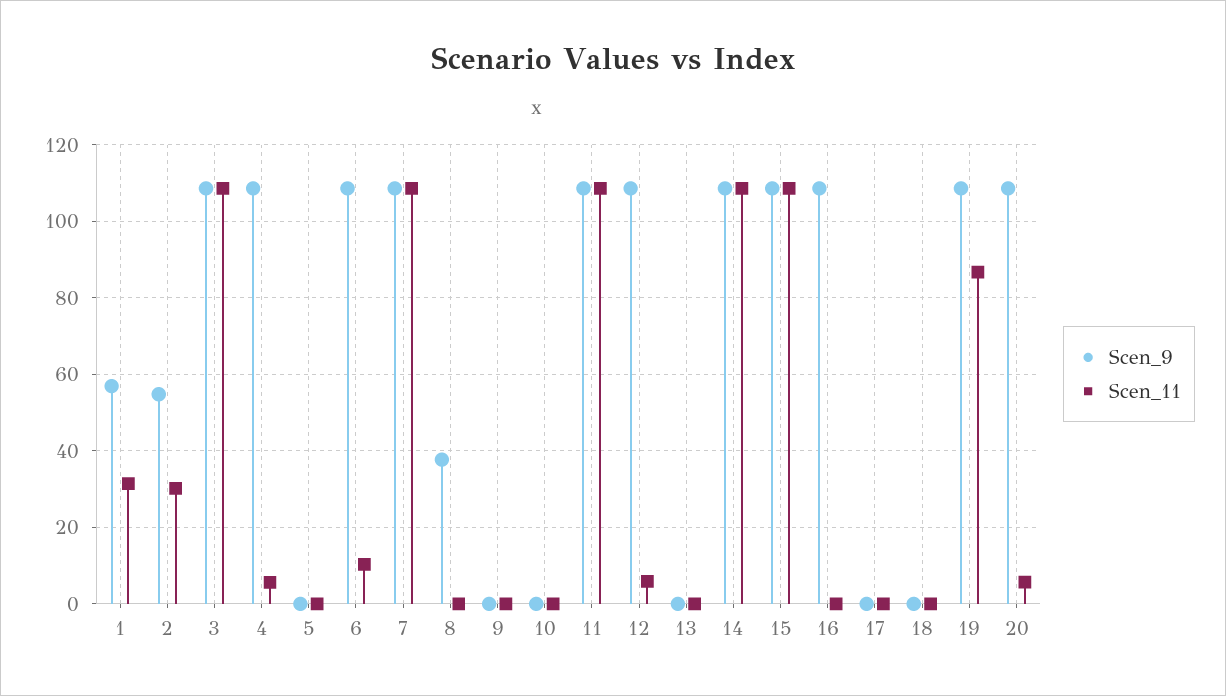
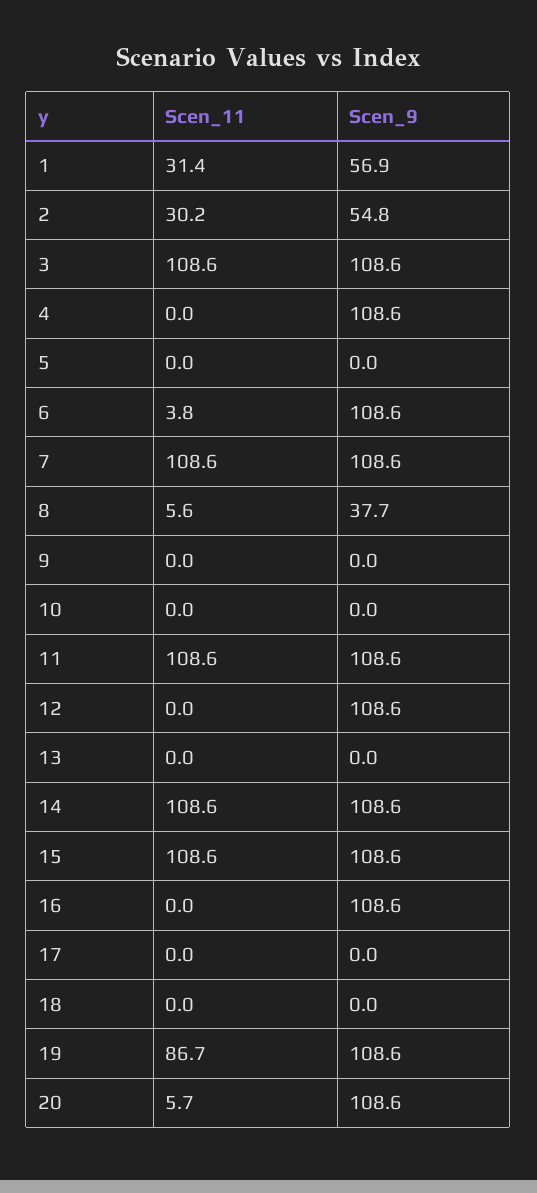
Scen_11, 4: 6 -> 0
Scen_11, 6: 10 -> 3.8
Scen_11, 8: 0 -> 5.6
Scen_11, 12: 6 -> 0

